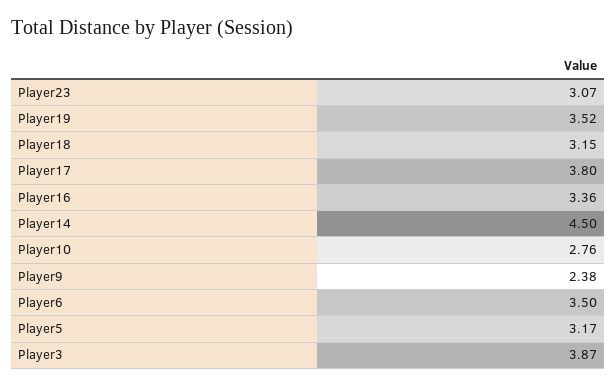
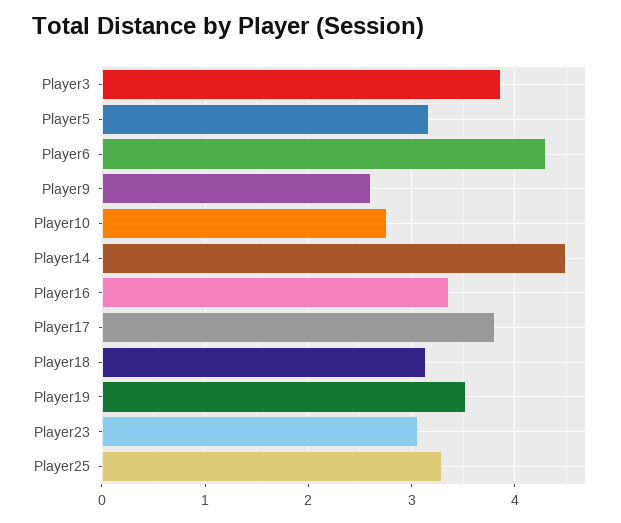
Player9: 2.38 -> 2.6
Player6: 3.5 -> 4.3
Player25: none -> 3.3

